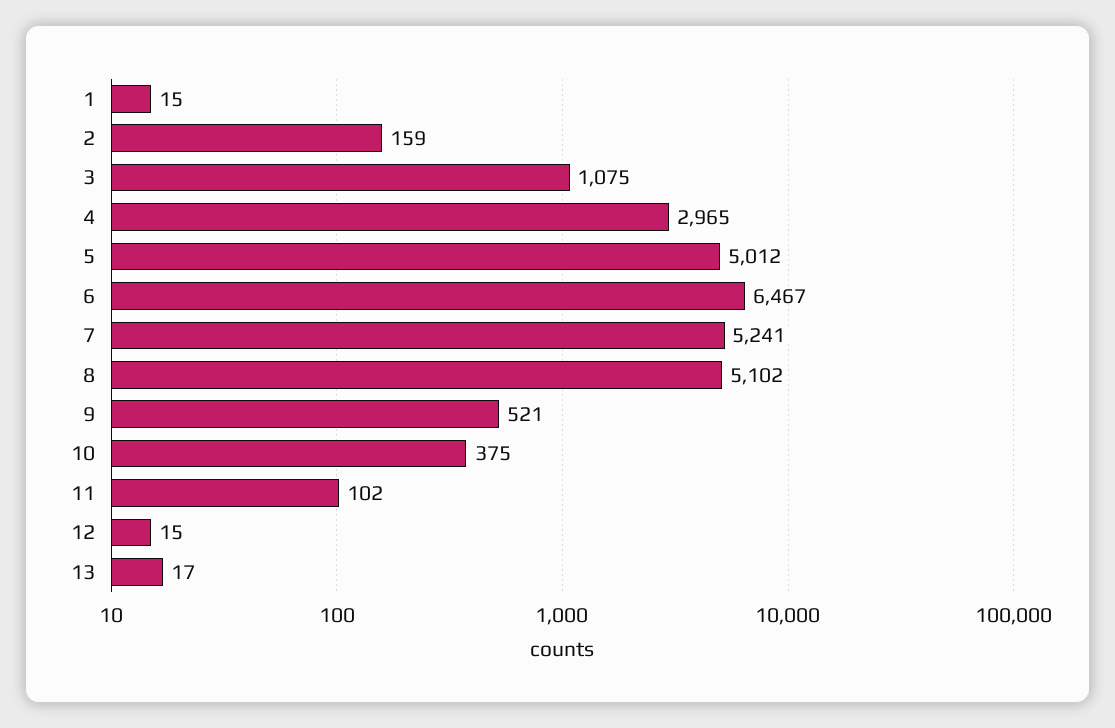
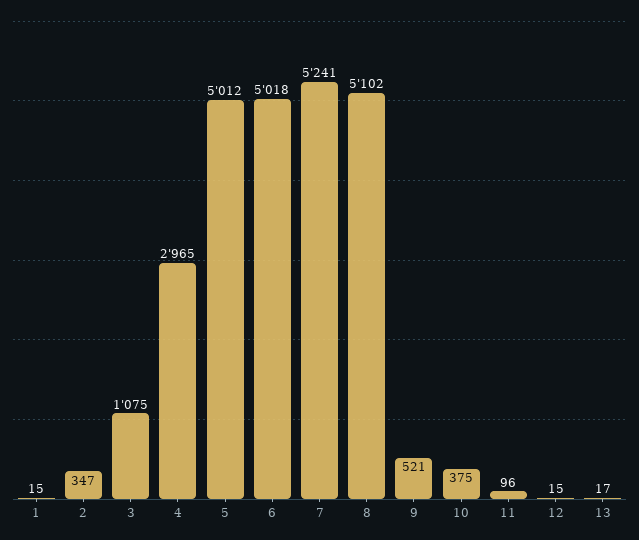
2: 159 -> 347
6: 6467 -> 5018
11: 102 -> 96

